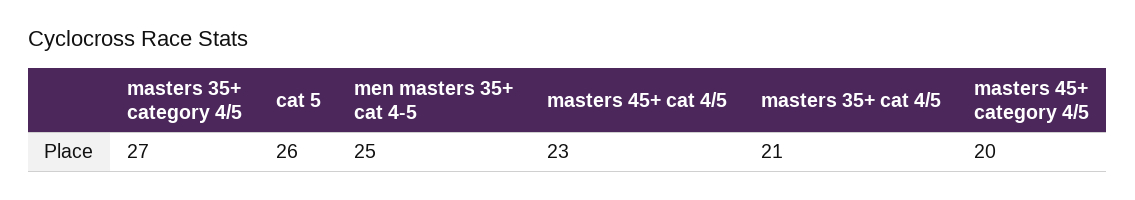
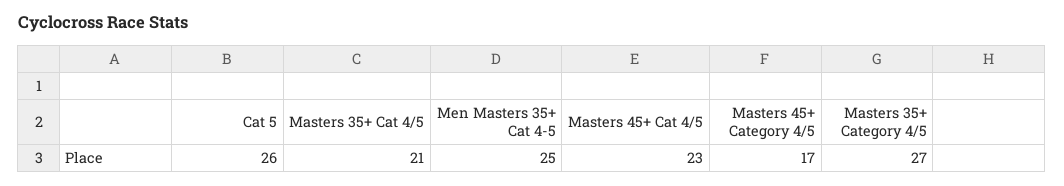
masters 45+ category 4/5: 20 -> 17

